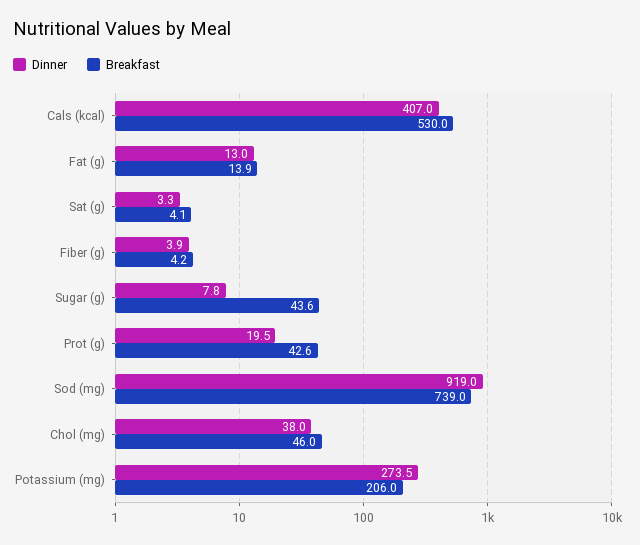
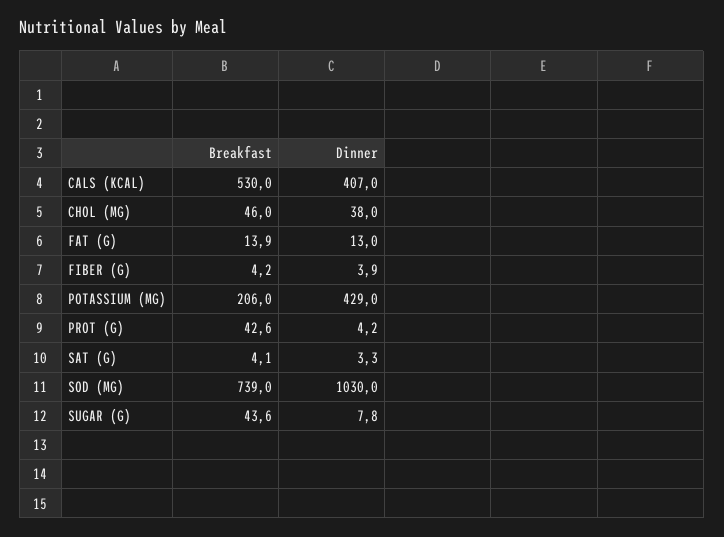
Dinner, Prot (g): 19.5 -> 4.2
Dinner, Sod (mg): 919 -> 1030
Dinner, Potassium (mg): 273.5 -> 429

